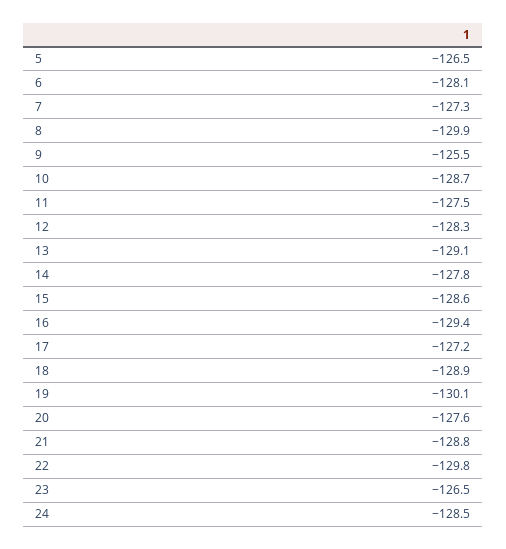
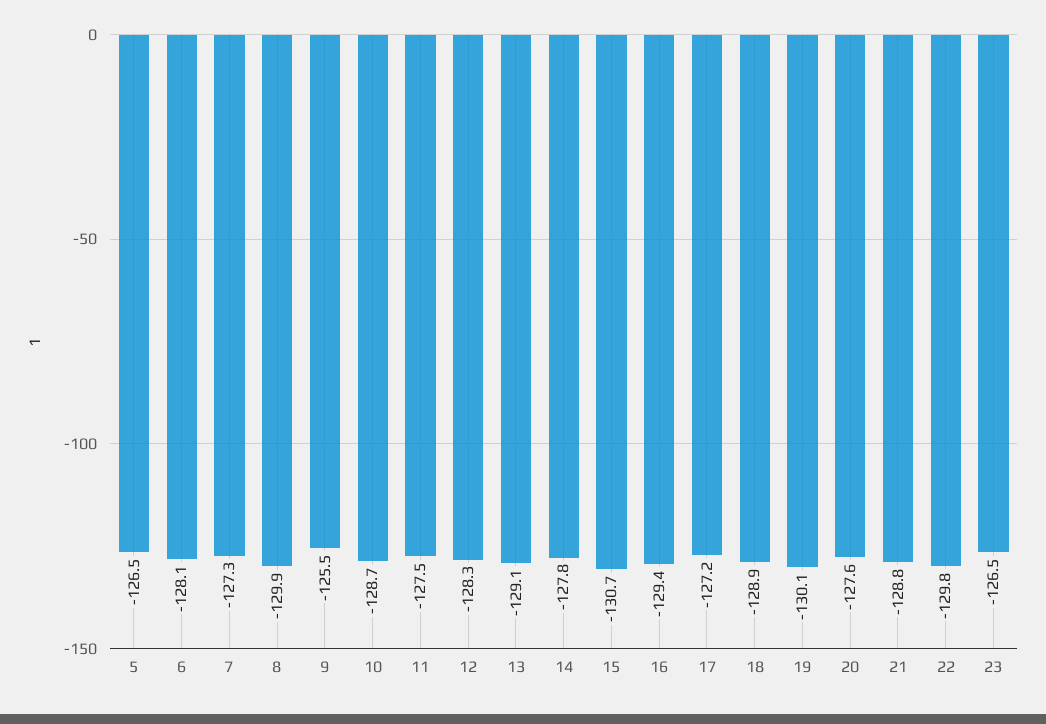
15: -128.6 -> -130.7
24: -128.5 -> none

